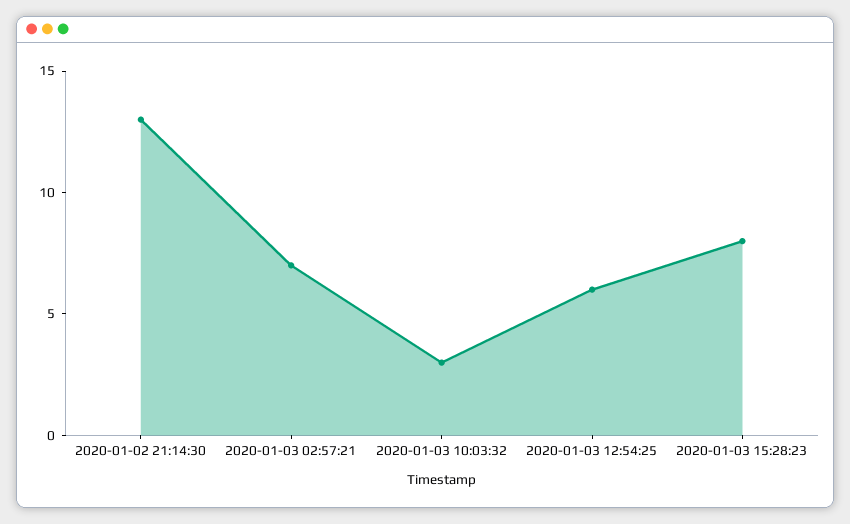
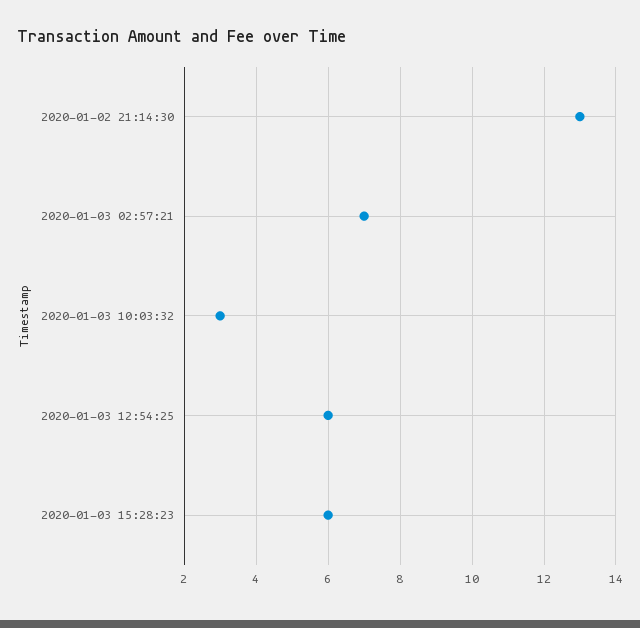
2020-01-03 15:28:23: 8 -> 6

